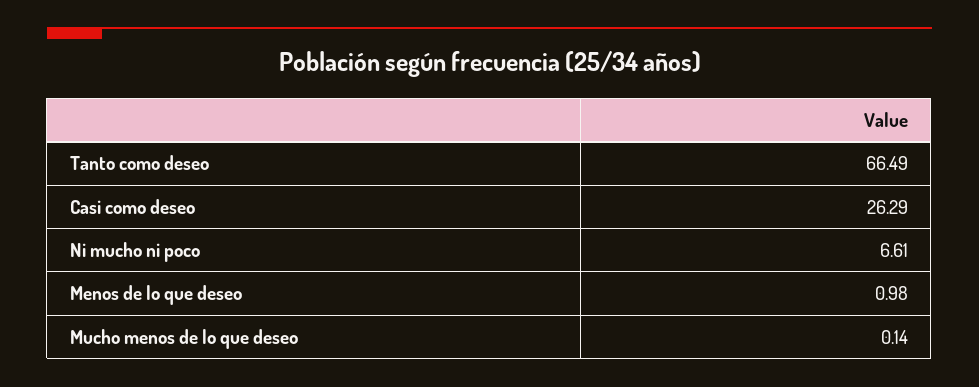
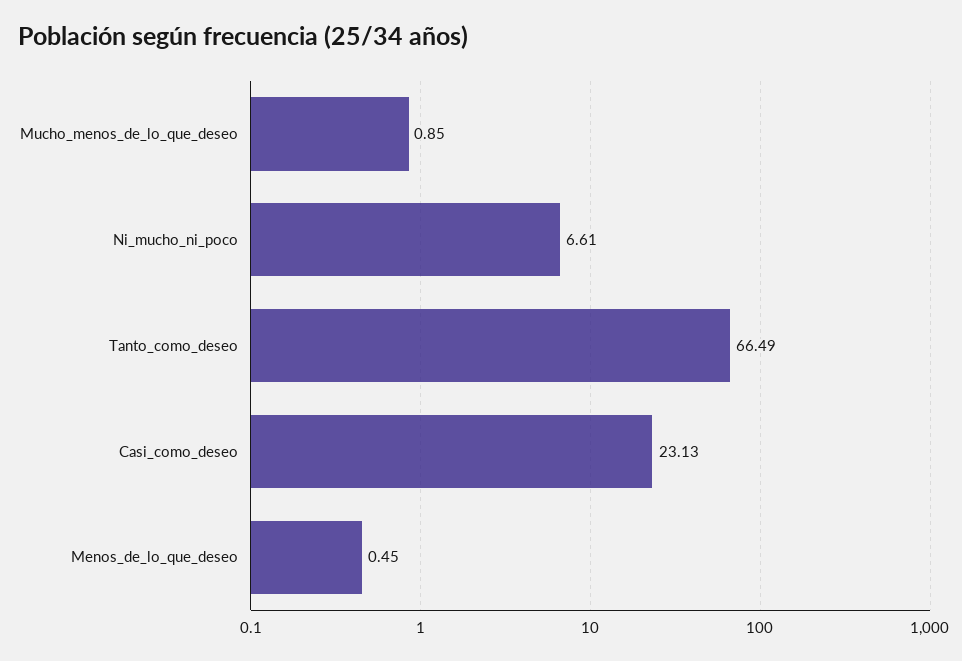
Casi como deseo: 26.29 -> 23.13
Menos de lo que deseo: 0.98 -> 0.45
Mucho menos de lo que deseo: 0.14 -> 0.85

